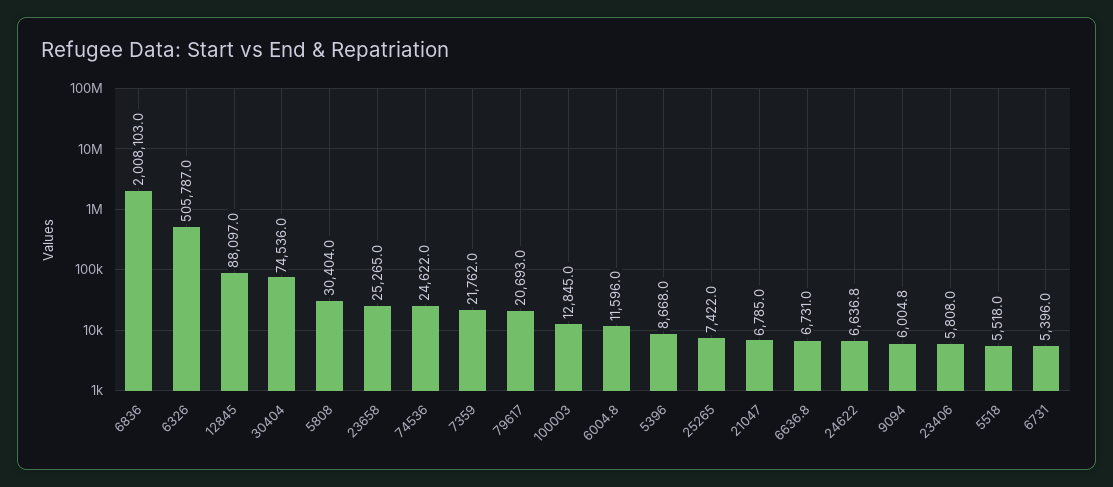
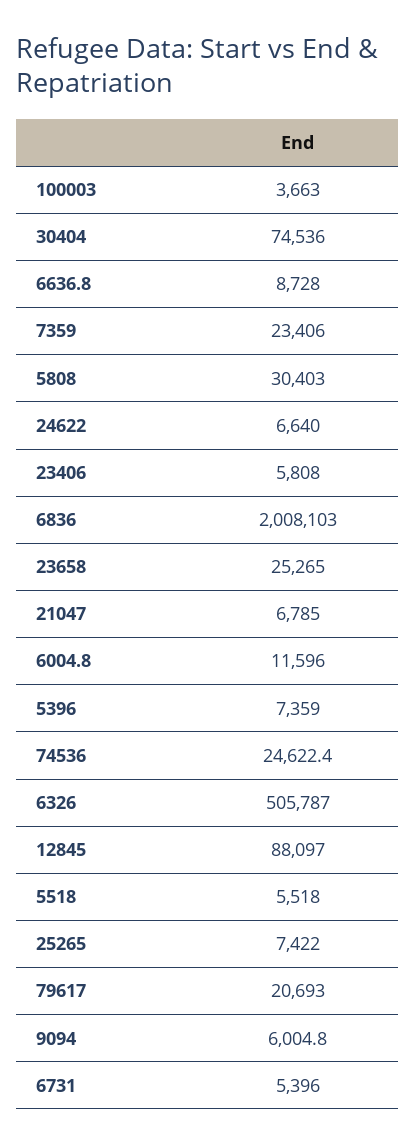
5808: 30404 -> 30403
74536: 24622 -> 24622.4
7359: 21762 -> 23406
100003: 12845 -> 3663
5396: 8668 -> 7359
6636.8: 6731 -> 8728
24622: 6636.8 -> 6640

